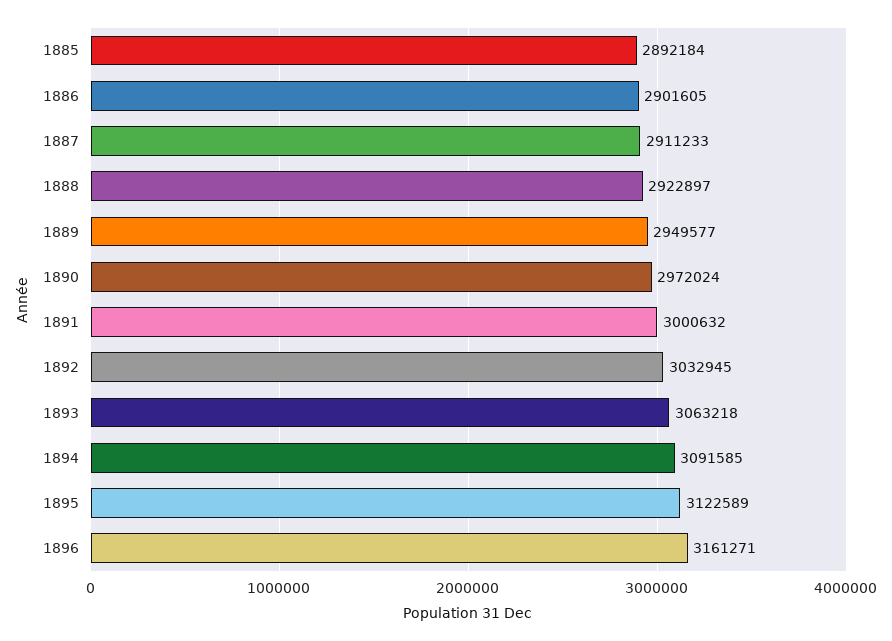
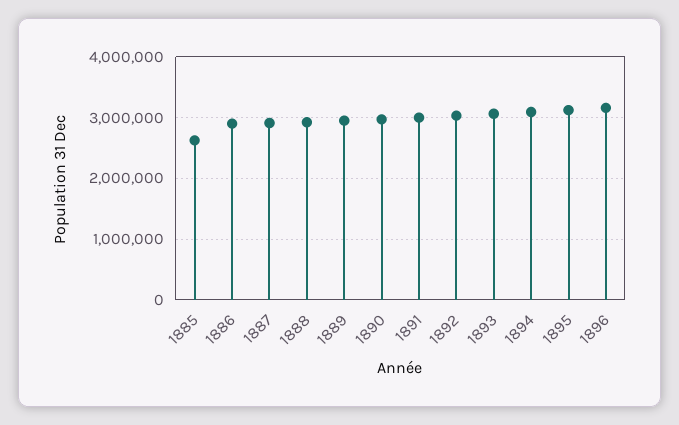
1885: 2892184 -> 2600000

